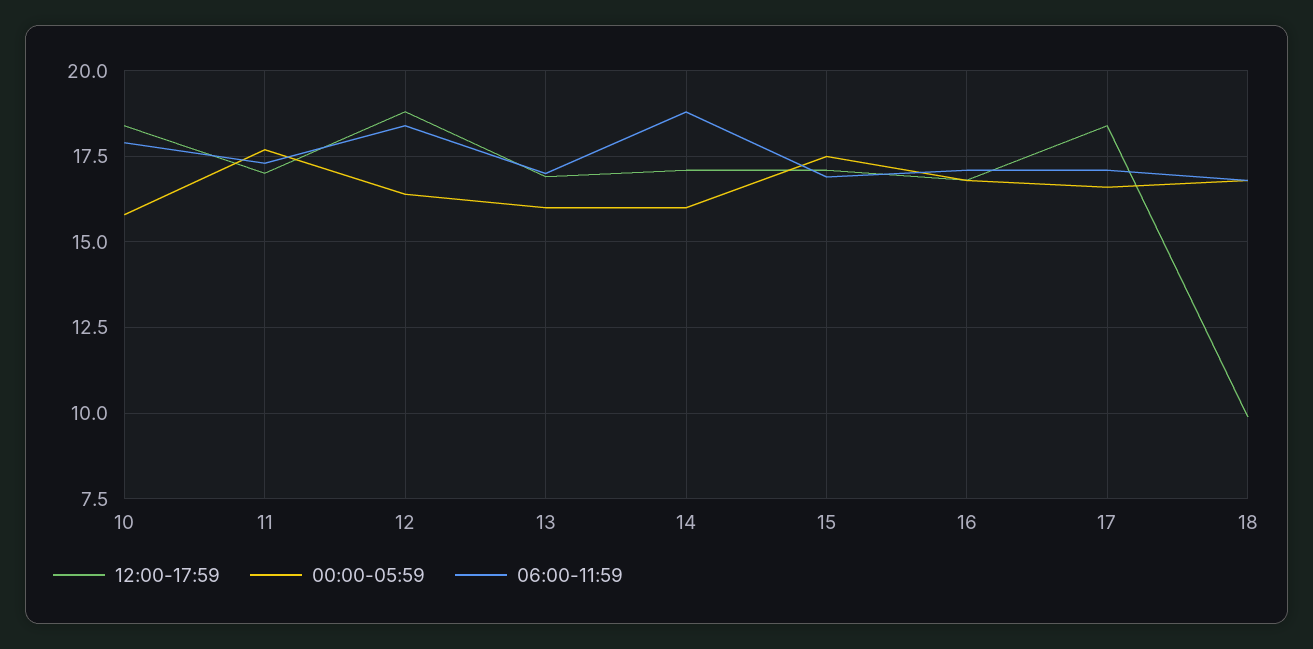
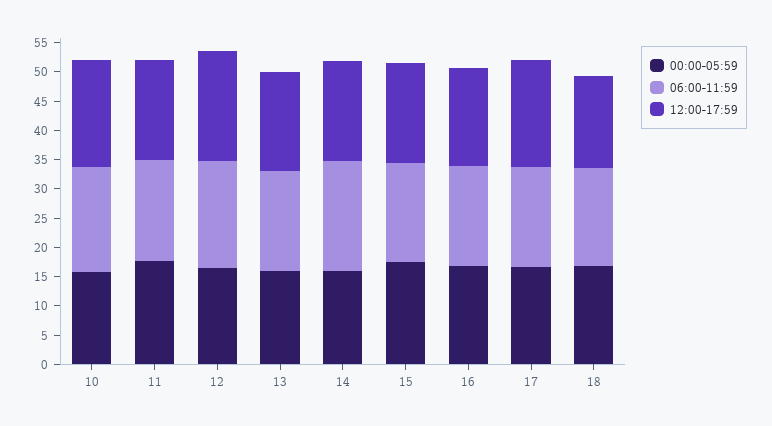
12:00-17:59, 18: 10 -> 15

